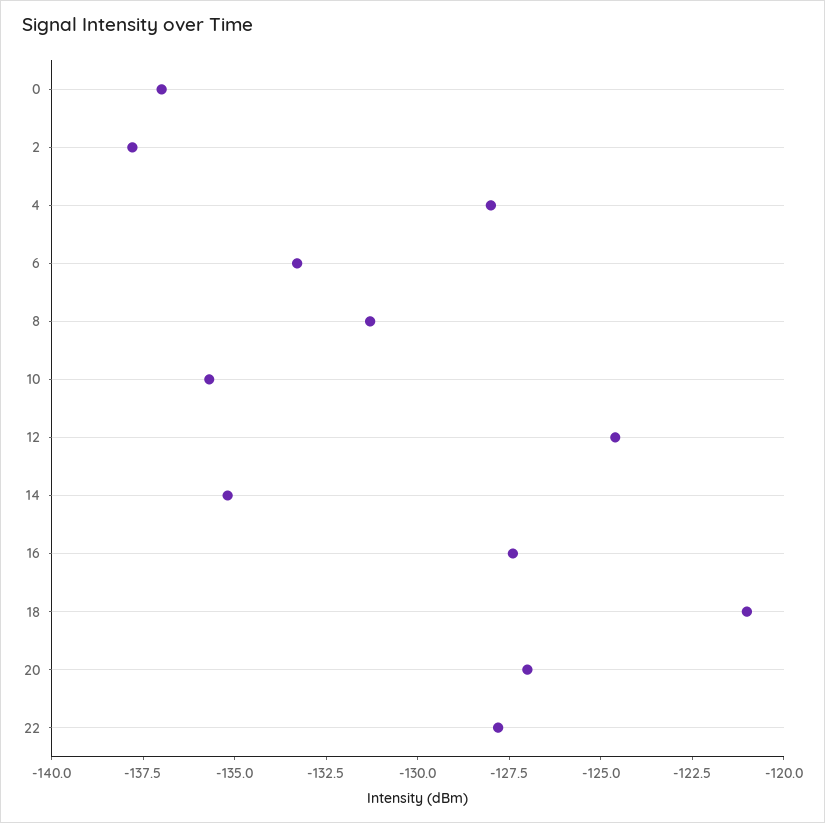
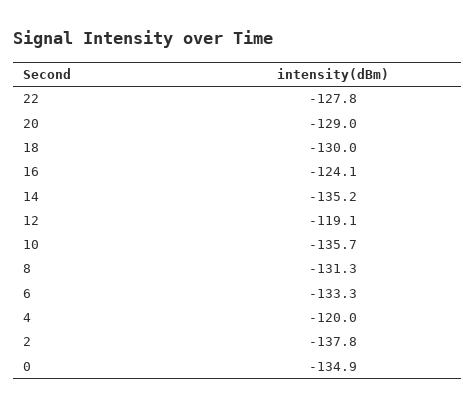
0: -137 -> -134.9
4: -128 -> -120
12: -124.5 -> -119.1
16: -127.5 -> -124.1
18: -121 -> -130
20: -127 -> -129

